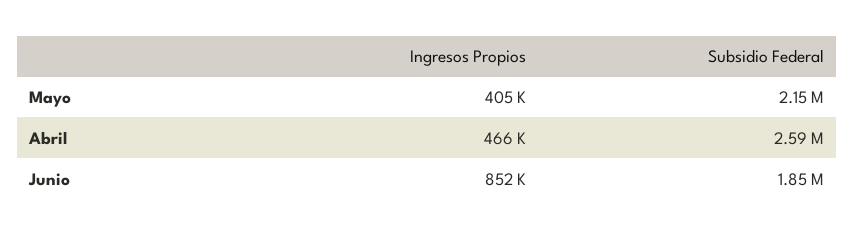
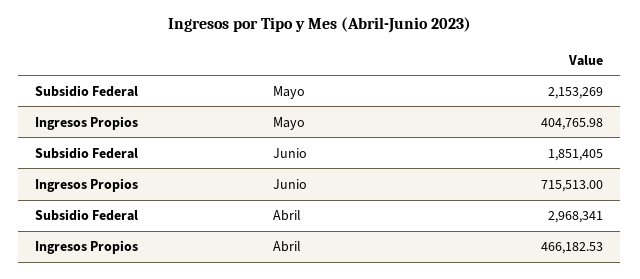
Subsidio Federal, Abril: 2590000 -> 2968341
Ingresos Propios, Junio: 852000 -> 715513

